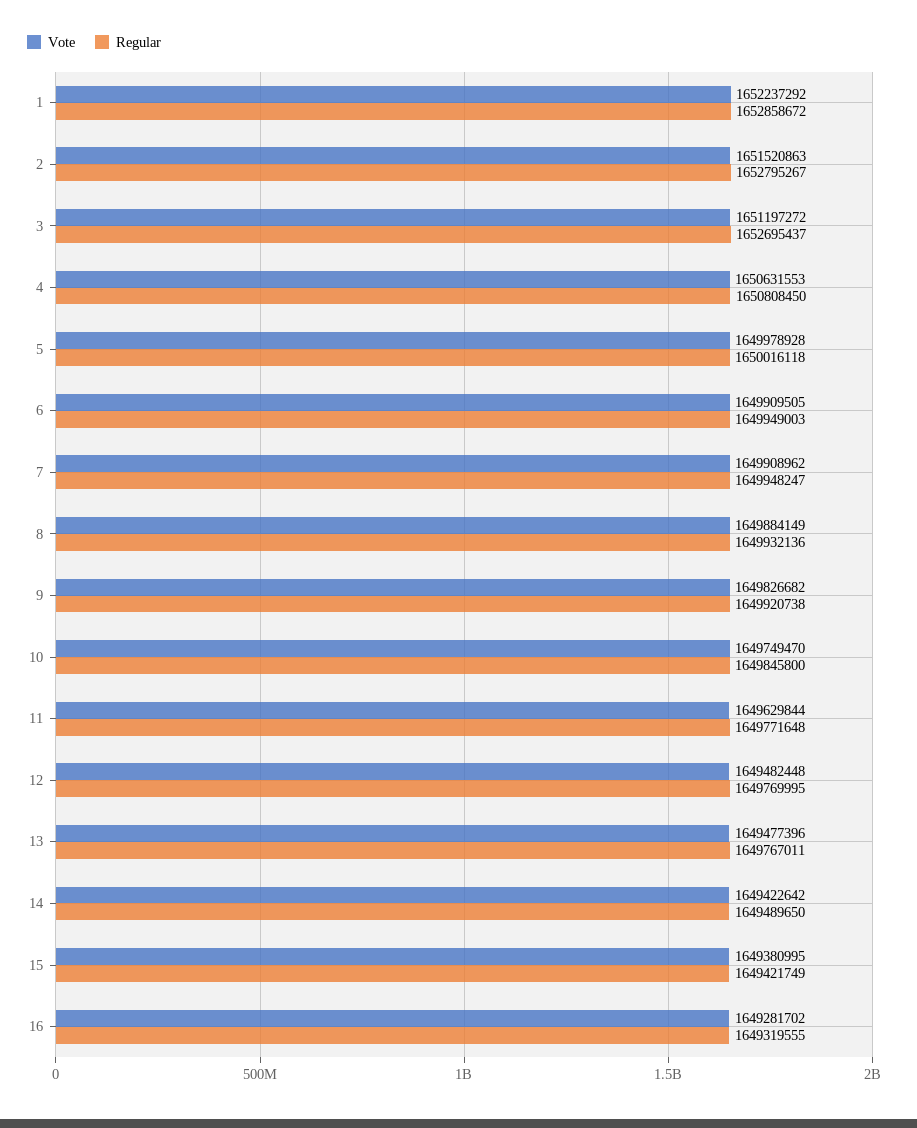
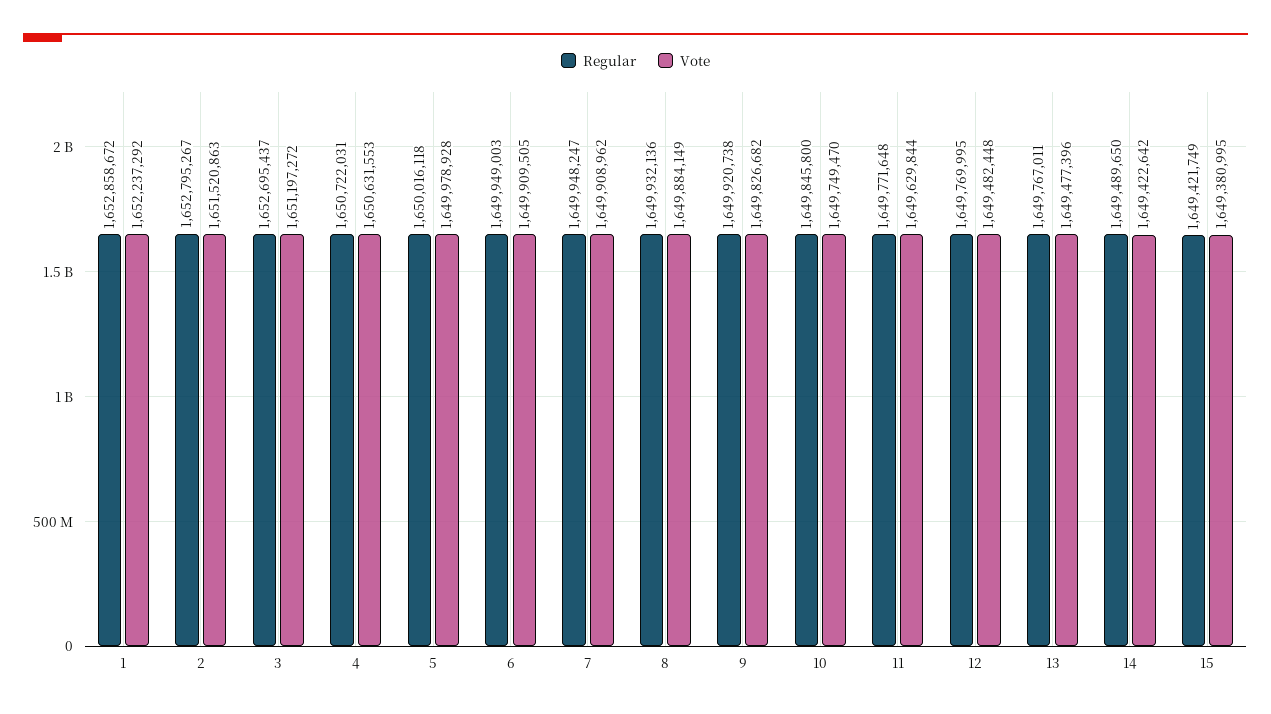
Regular, 4: 1650808450 -> 1650722031
Vote, 16: 1649281702 -> none
Regular, 16: 1649319555 -> none

